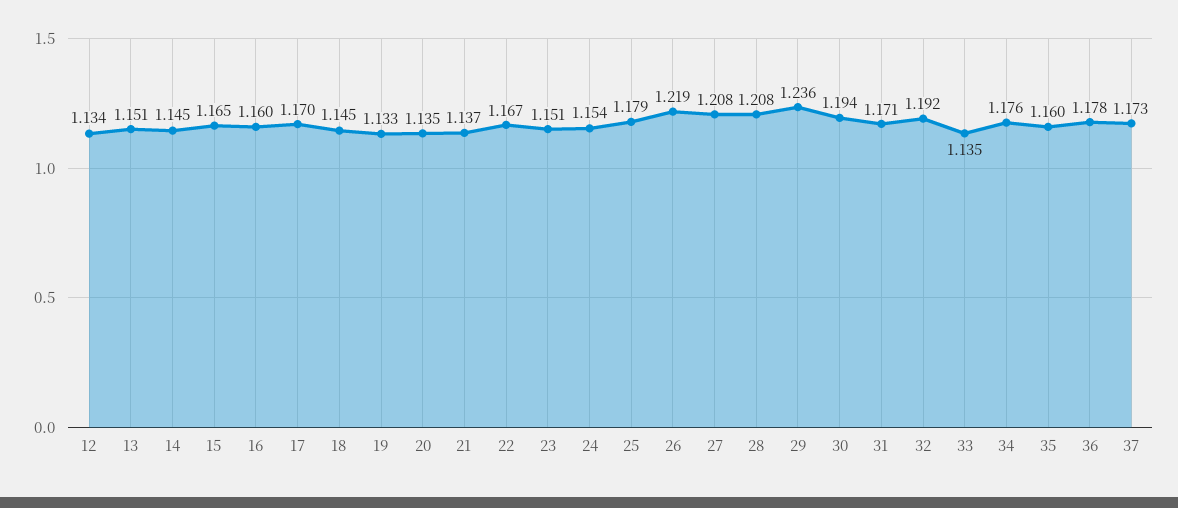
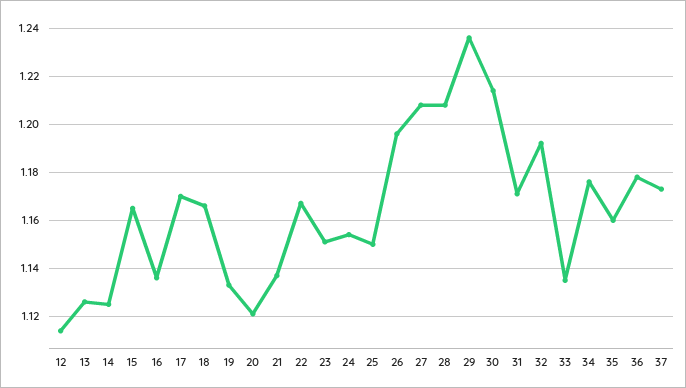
12: 1.134 -> 1.115
13: 1.151 -> 1.125
14: 1.145 -> 1.125
16: 1.16 -> 1.135
18: 1.145 -> 1.165
20: 1.135 -> 1.12
25: 1.179 -> 1.15
26: 1.219 -> 1.195
30: 1.194 -> 1.215

